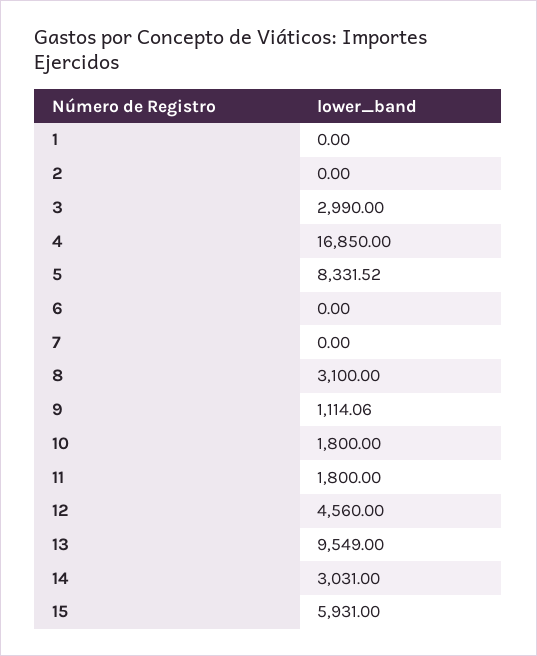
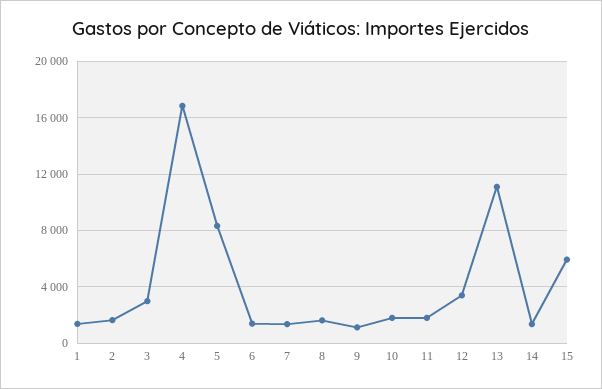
1: 0 -> 1500
2: 0 -> 1500
6: 0 -> 1500
7: 0 -> 1500
8: 3100 -> 1500
12: 4560 -> 3500
13: 9549 -> 11000
14: 3031 -> 1500

